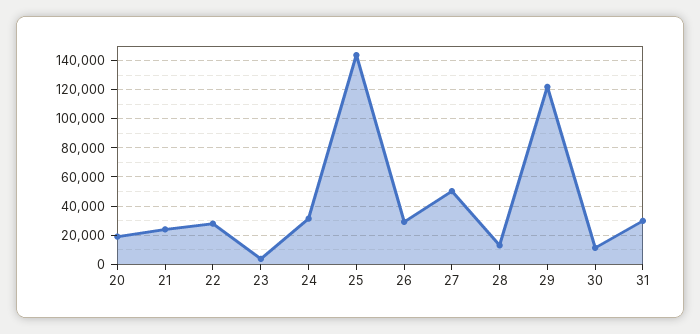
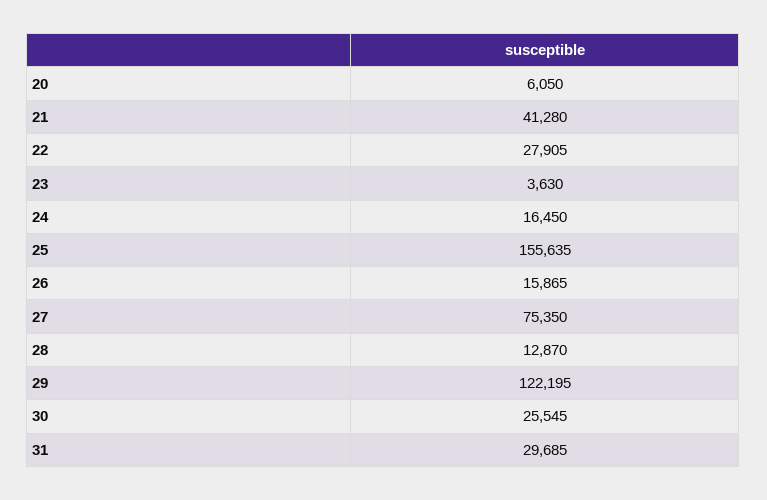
20: 20000 -> 6050
21: 25000 -> 41280
24: 30000 -> 16450
25: 145000 -> 155635
26: 30000 -> 15865
27: 50000 -> 75350
30: 10000 -> 25545

